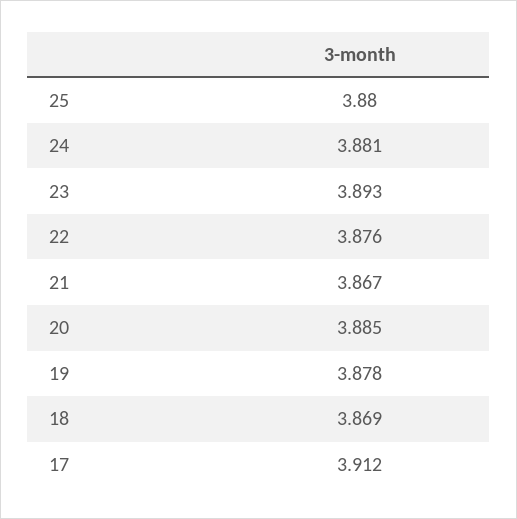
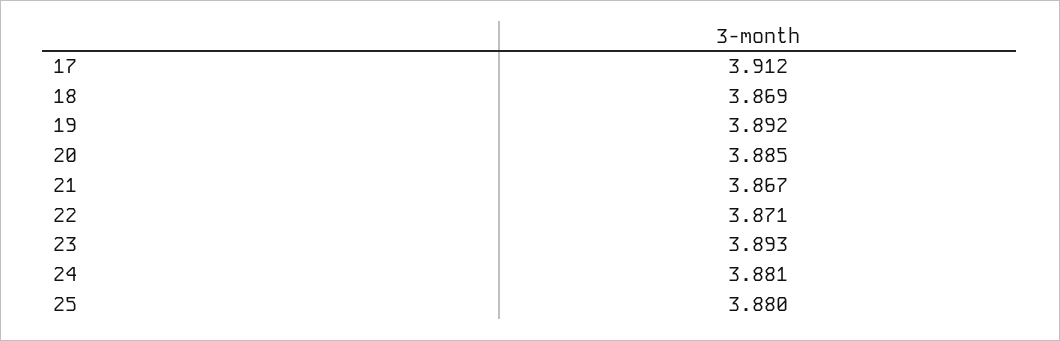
22: 3.876 -> 3.871
19: 3.878 -> 3.892

